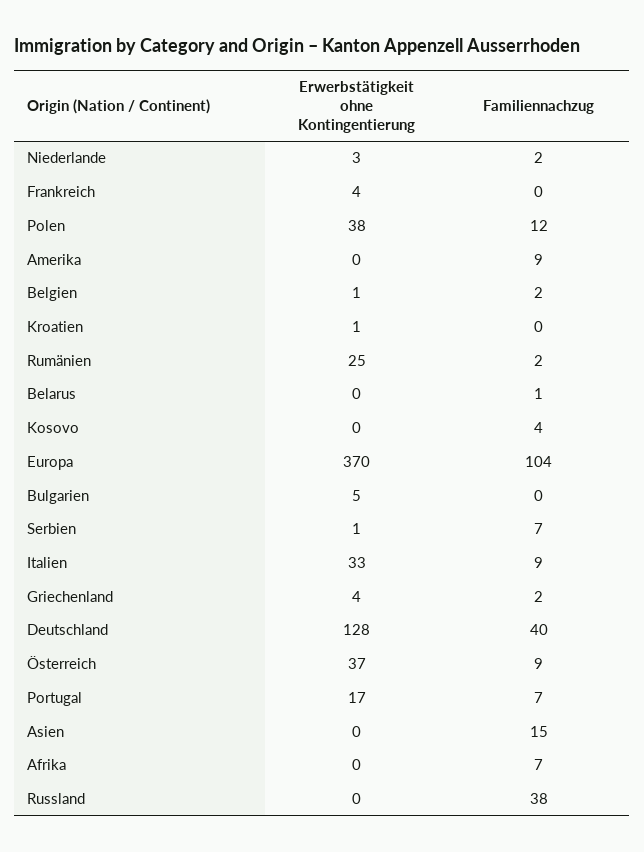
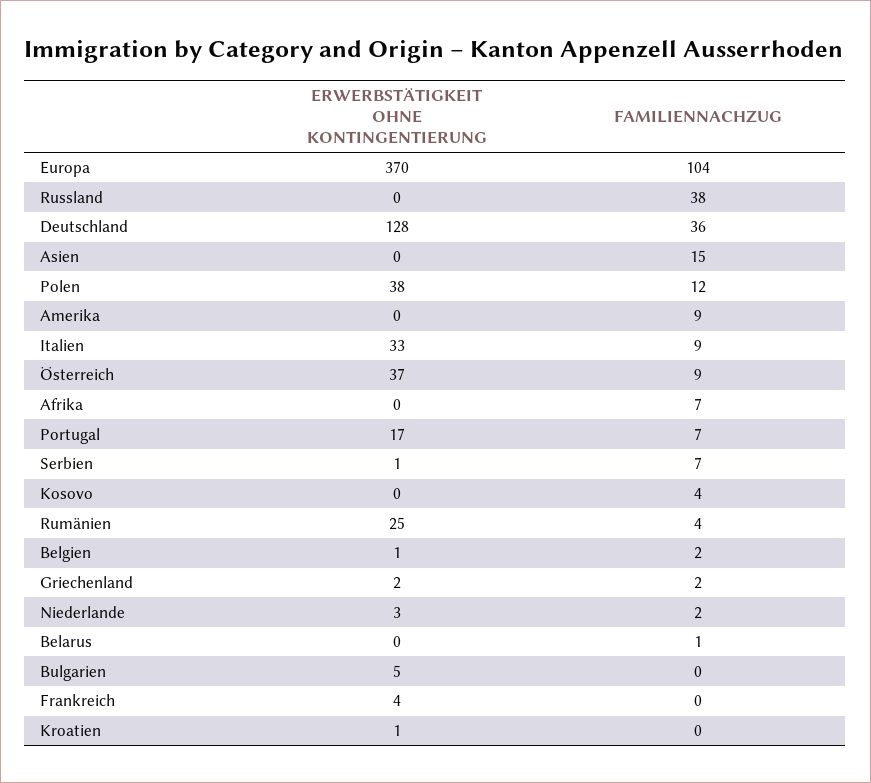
Familiennachzug, Rumänien: 2 -> 4
Erwerbstätigkeit ohne Kontingentierung, Griechenland: 4 -> 2
Familiennachzug, Deutschland: 40 -> 36

